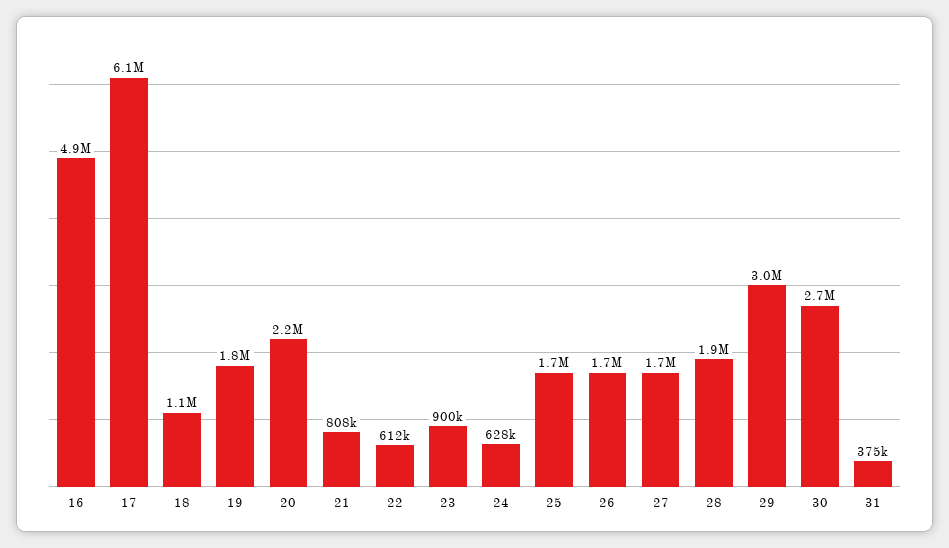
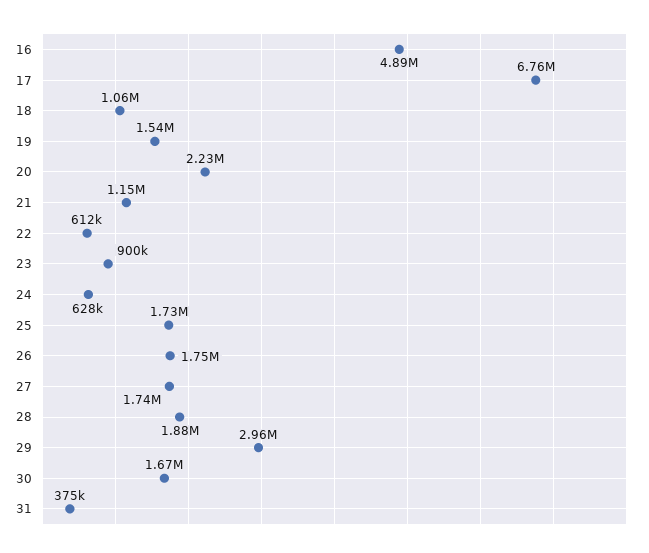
17: 6100000 -> 6760000
19: 1800000 -> 1540000
21: 808000 -> 1150000
30: 2700000 -> 1670000

